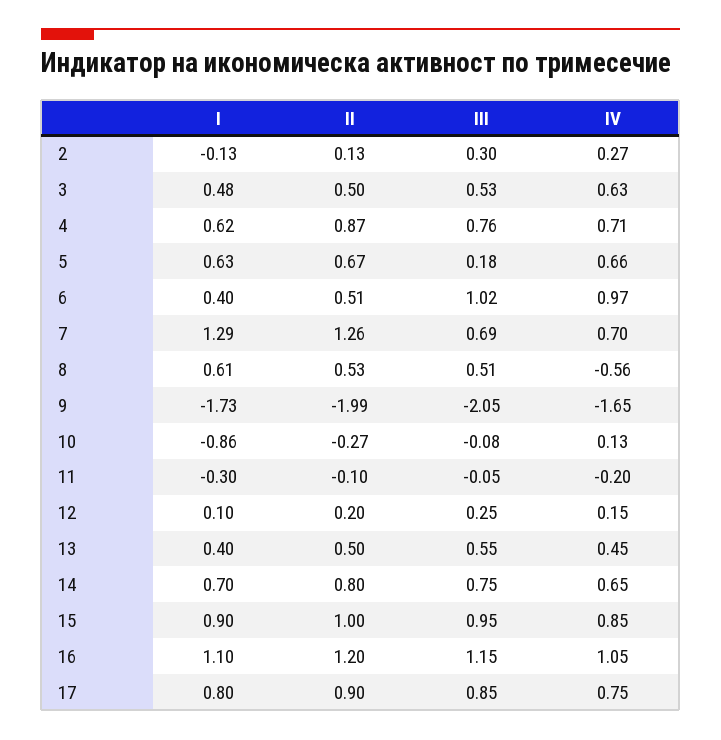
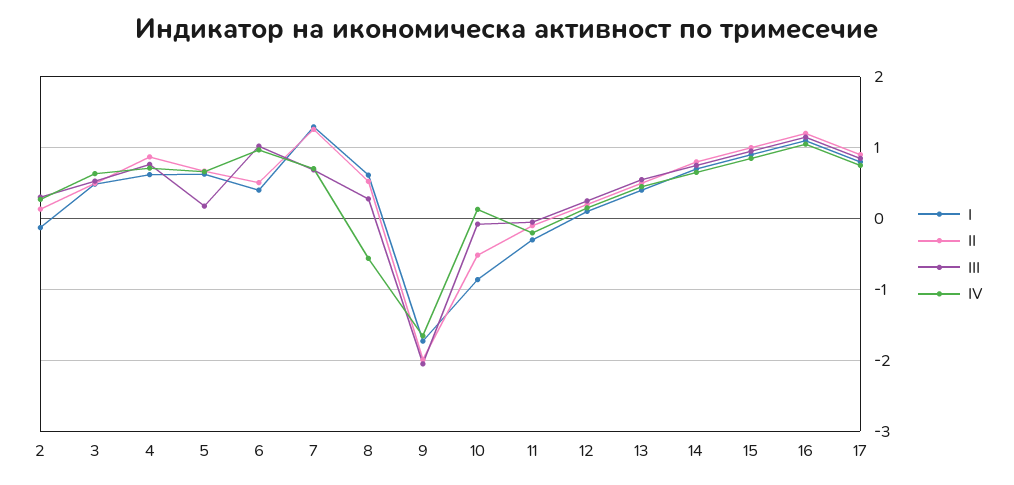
III, 8: 0.51 -> 0.3
II, 10: -0.27 -> -0.5

